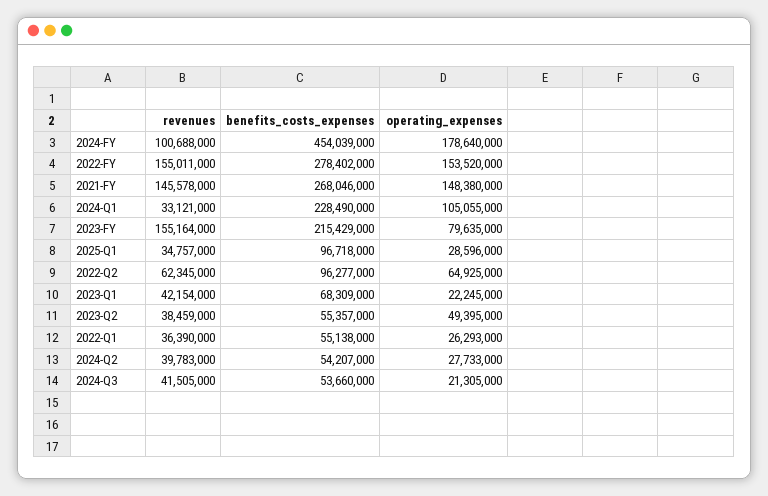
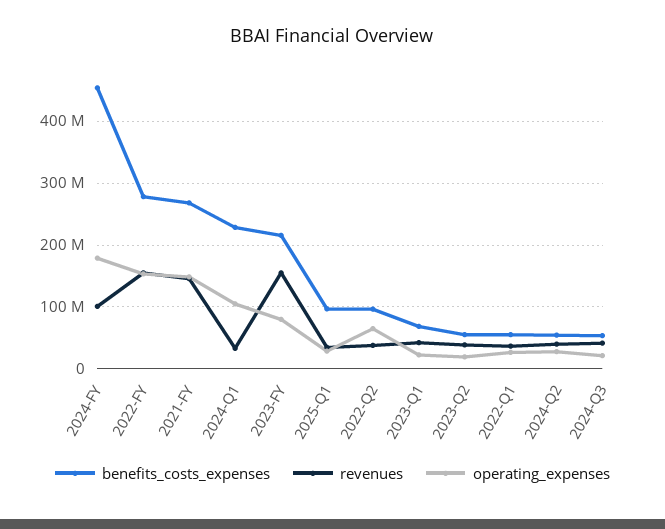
revenues, 2022-Q2: 62345000 -> 40000000
operating_expenses, 2023-Q2: 49395000 -> 20000000

